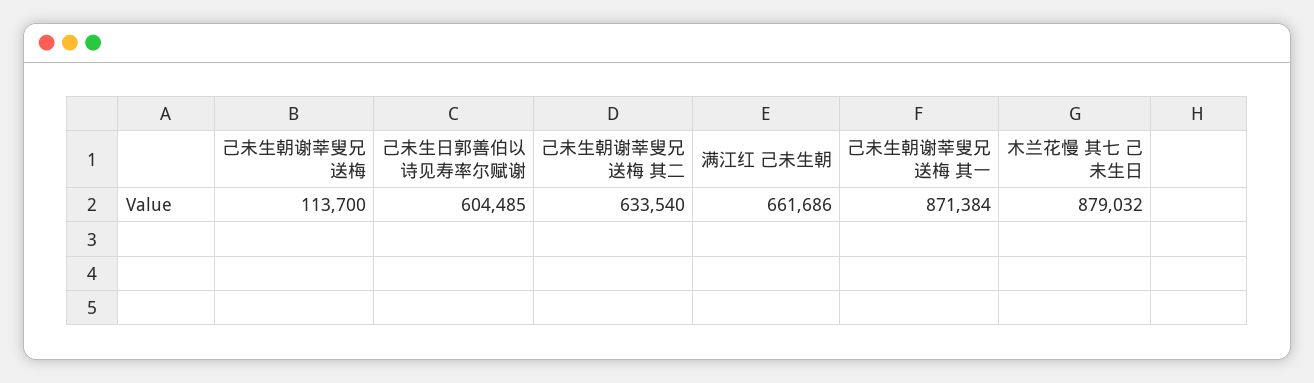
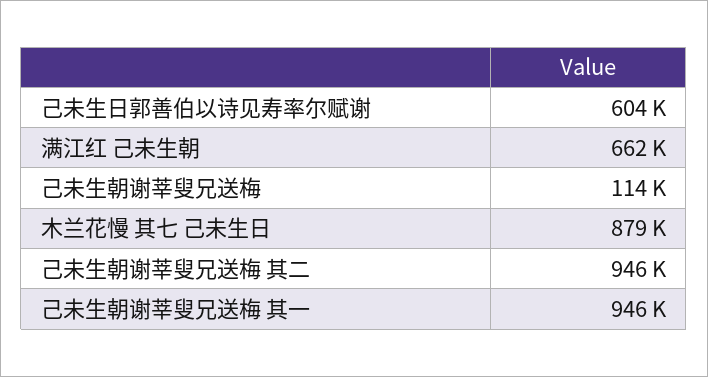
己未生朝谢莘叟兄送梅 其二: 633540 -> 946000
己未生朝谢莘叟兄送梅 其一: 871384 -> 946000

